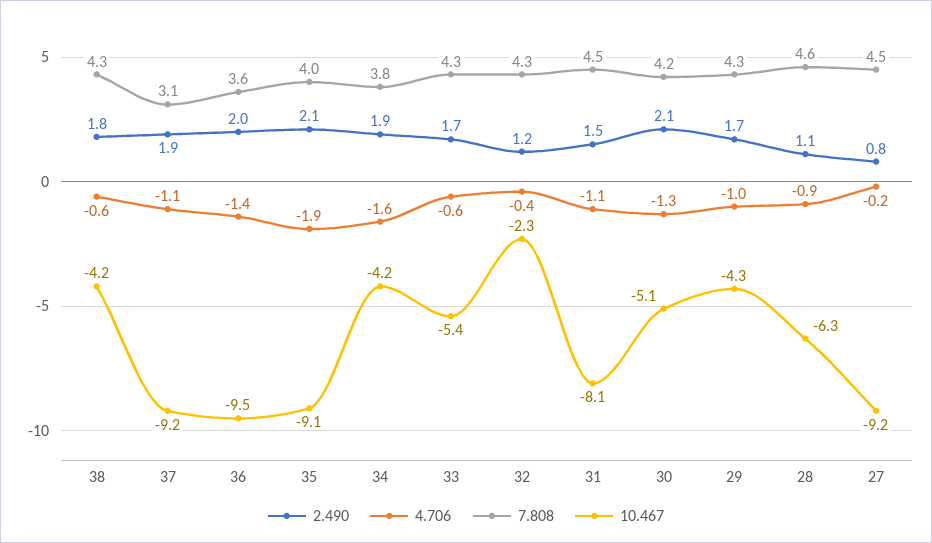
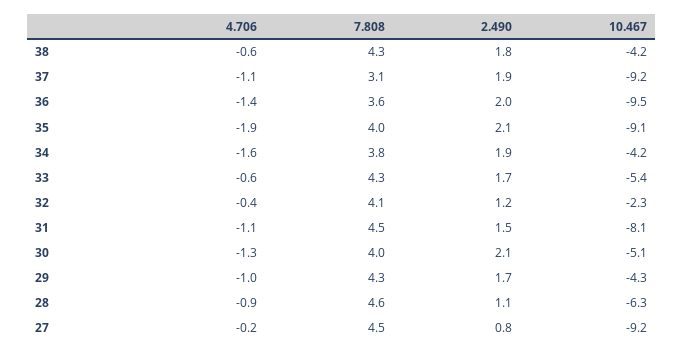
7.808, 32: 4.3 -> 4.1
7.808, 30: 4.2 -> 4

